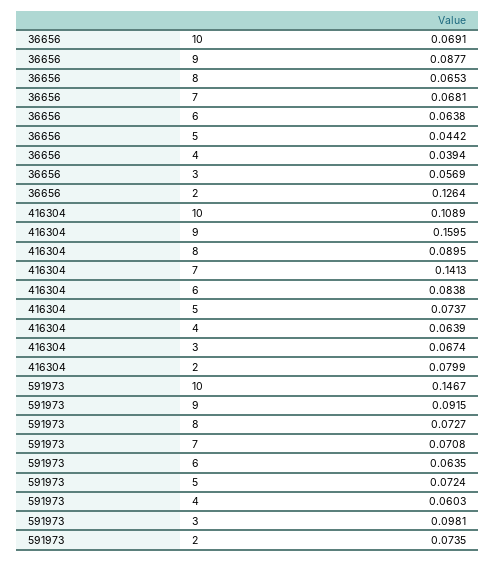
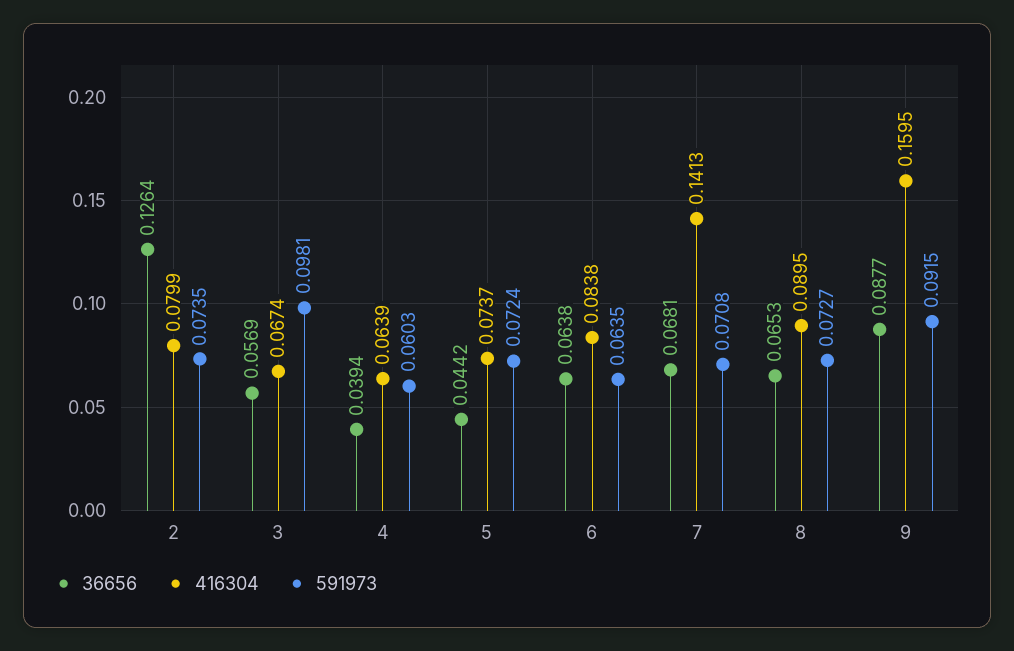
36656, 10: 0.0691 -> none
416304, 10: 0.1089 -> none
591973, 10: 0.1467 -> none

